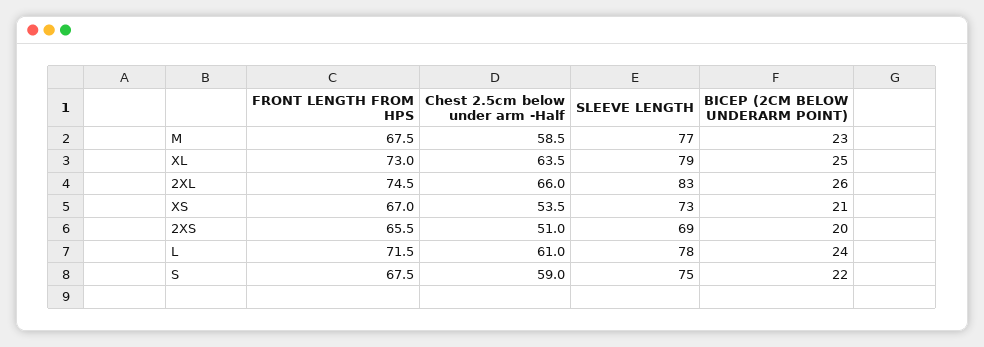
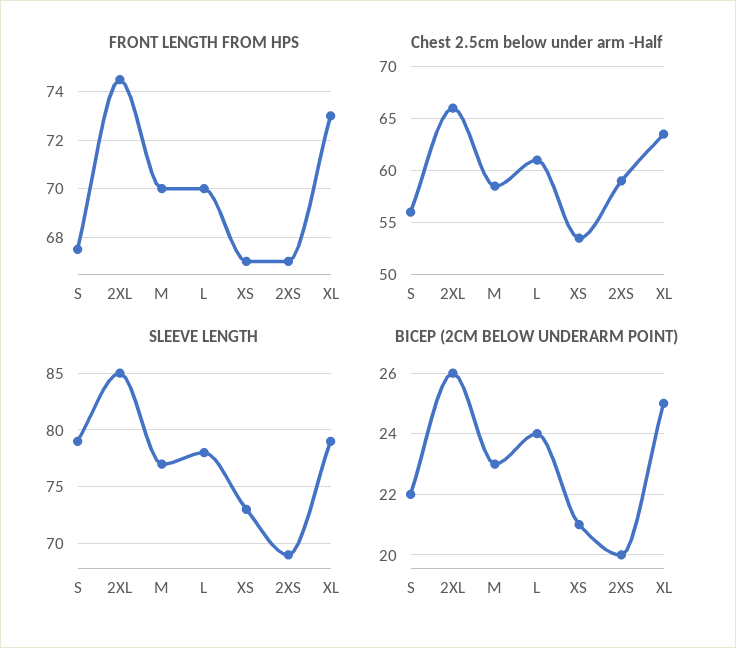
FRONT LENGTH FROM HPS, M: 67.5 -> 70
SLEEVE LENGTH, 2XL: 83 -> 85
FRONT LENGTH FROM HPS, 2XS: 65.5 -> 67
Chest 2.5cm below under arm -Half, 2XS: 51 -> 59
FRONT LENGTH FROM HPS, L: 71.5 -> 70
Chest 2.5cm below under arm -Half, S: 59 -> 56
SLEEVE LENGTH, S: 75 -> 79

